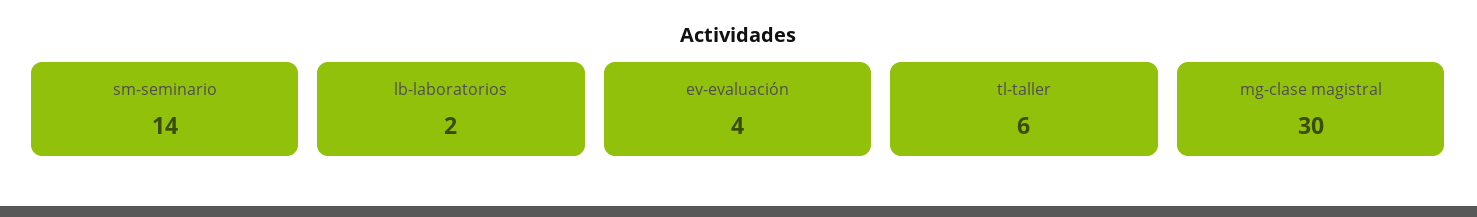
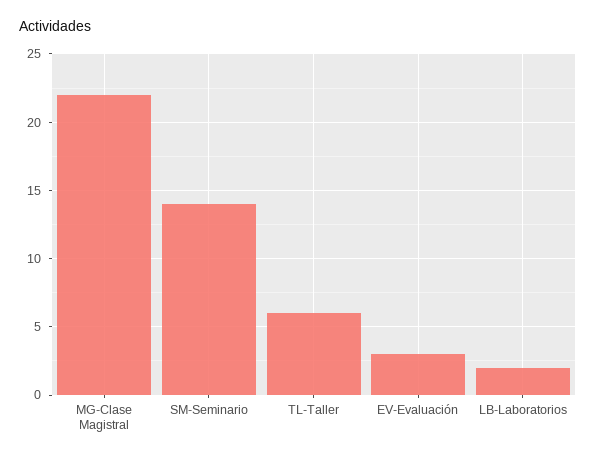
ev-evaluación: 4 -> 3
mg-clase magistral: 30 -> 22

